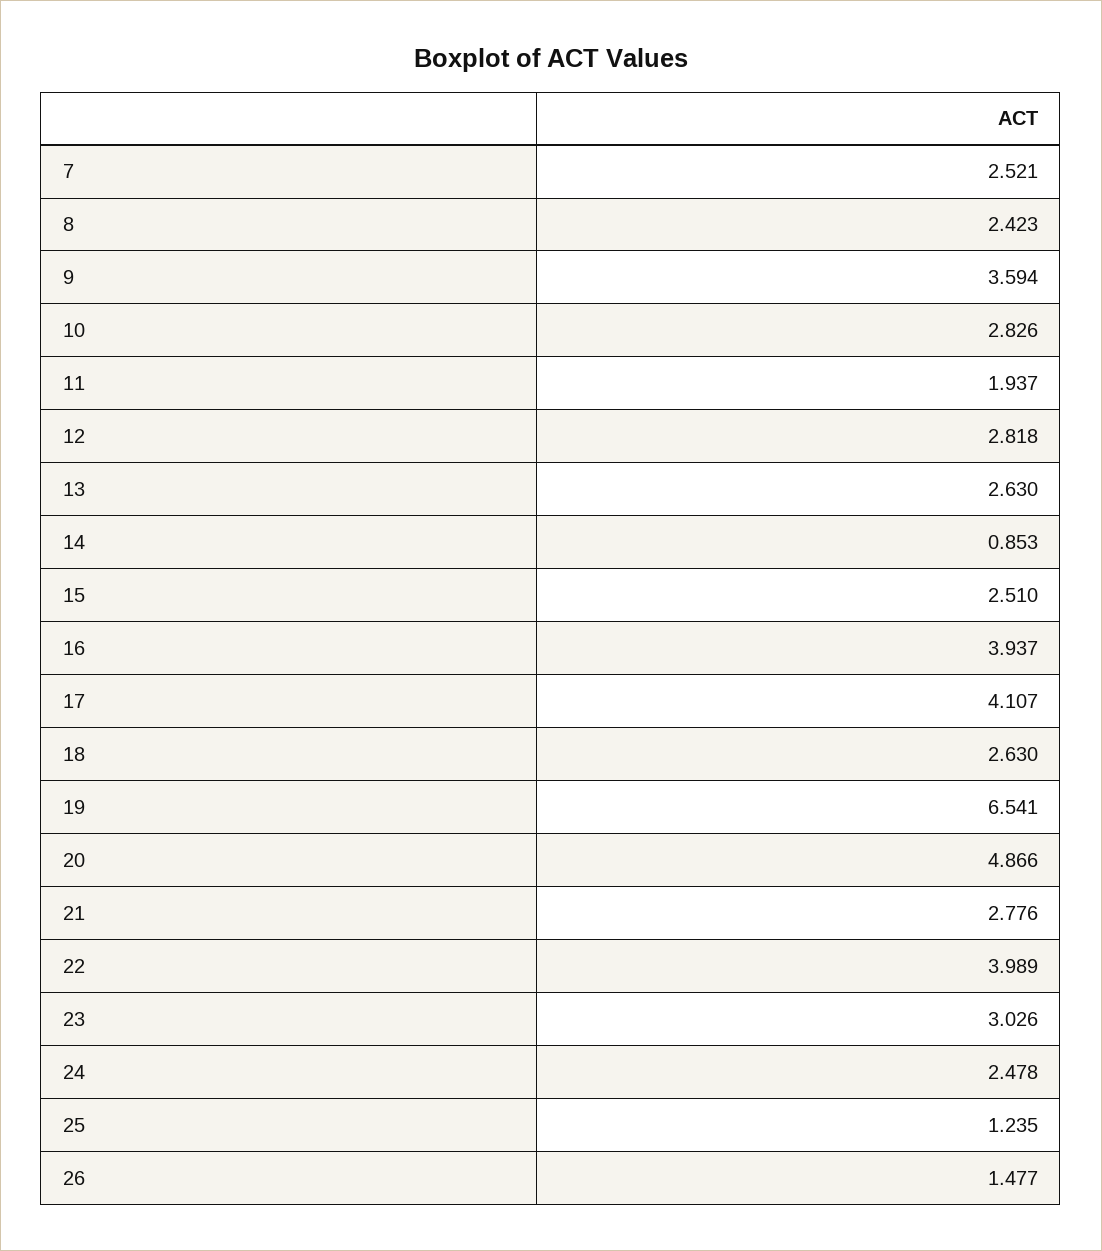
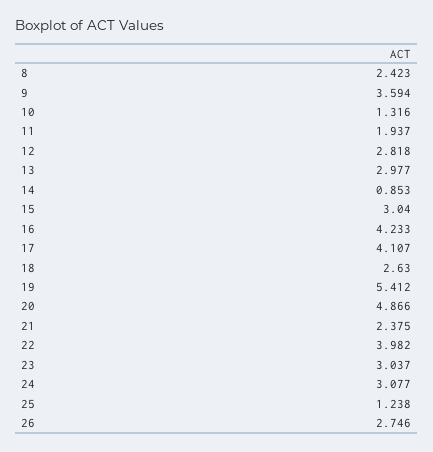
7: 2.521 -> none
10: 2.826 -> 1.316
13: 2.63 -> 2.977
15: 2.51 -> 3.04
16: 3.937 -> 4.233
19: 6.541 -> 5.412
21: 2.776 -> 2.375
22: 3.989 -> 3.982
23: 3.026 -> 3.037
24: 2.478 -> 3.077
25: 1.235 -> 1.238
26: 1.477 -> 2.746

